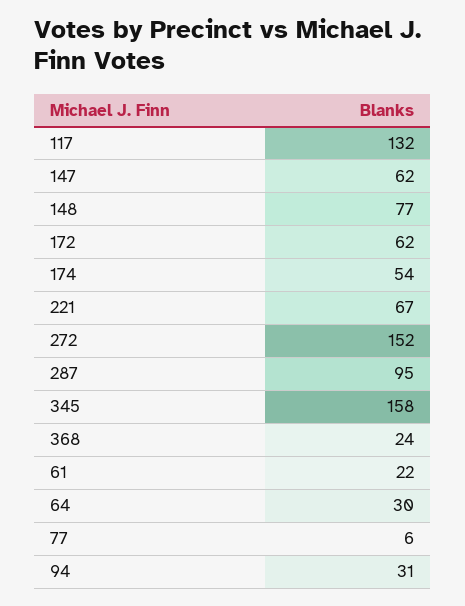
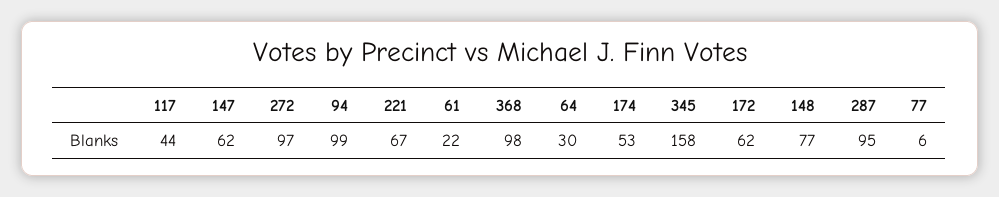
117: 132 -> 44
174: 54 -> 53
272: 152 -> 97
368: 24 -> 98
94: 31 -> 99

